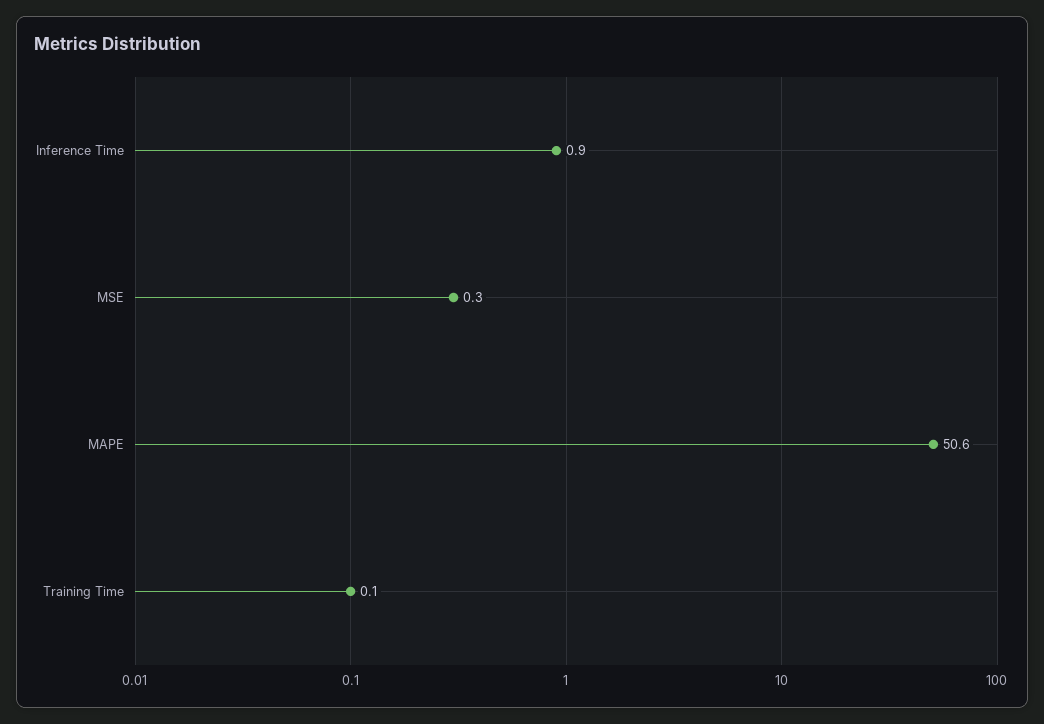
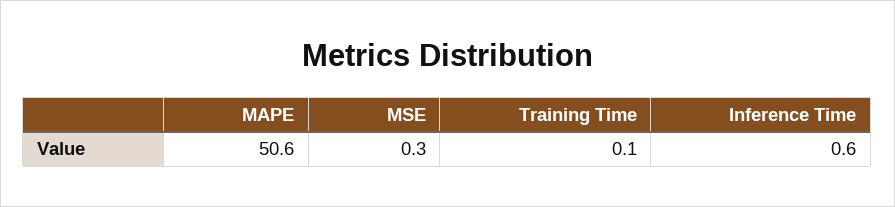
Inference Time: 0.9 -> 0.6

